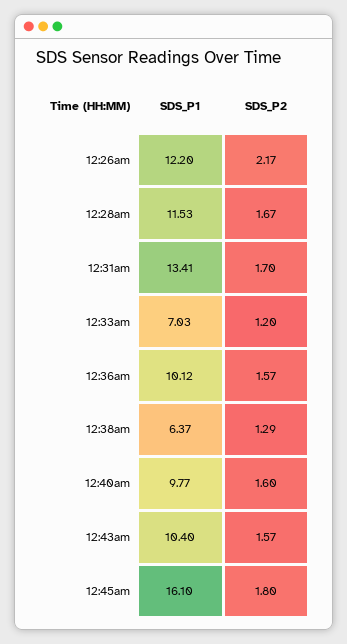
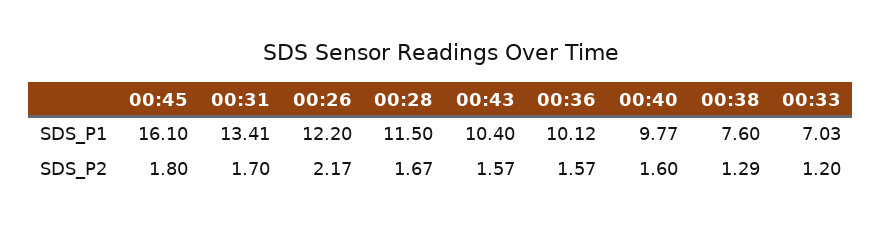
SDS_P1, 12:28am: 11.53 -> 11.5
SDS_P1, 12:38am: 6.37 -> 7.6

